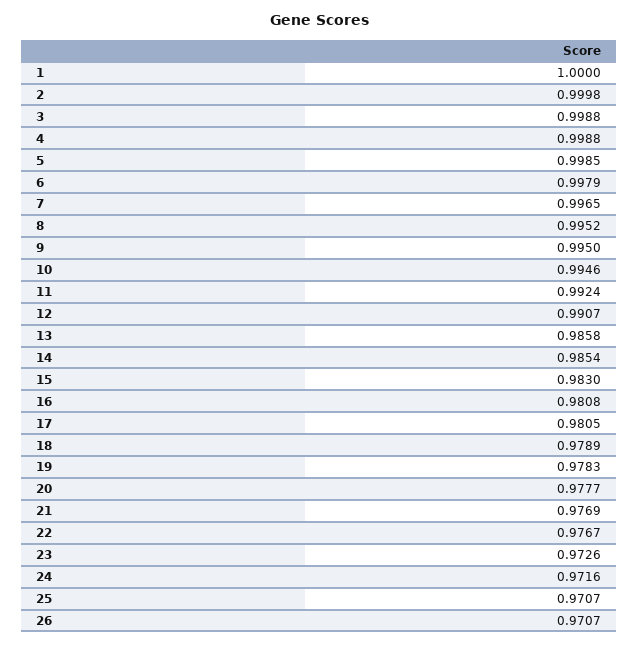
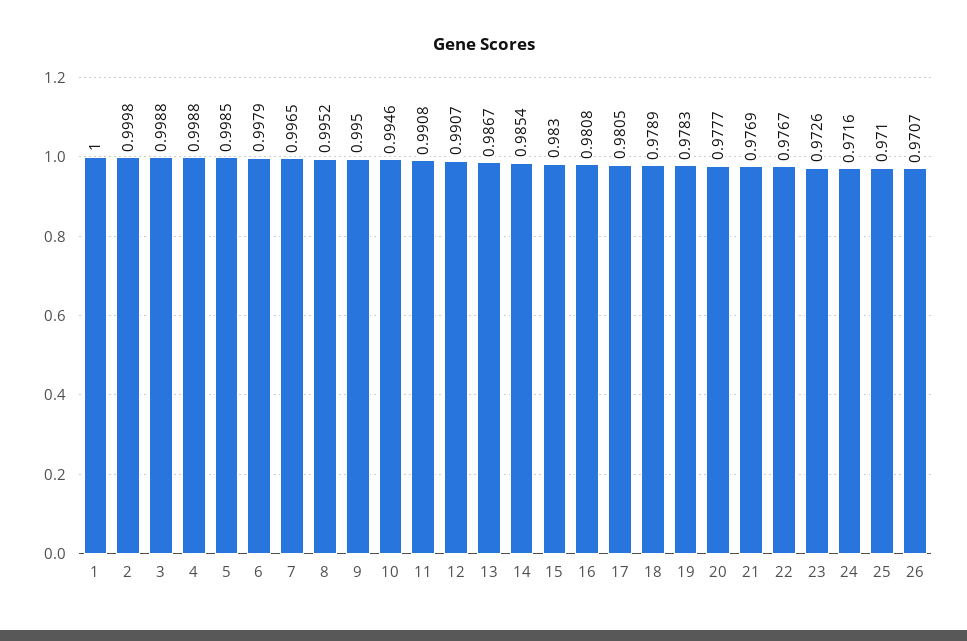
11: 0.9924 -> 0.9908
13: 0.9858 -> 0.9867
25: 0.9707 -> 0.971

